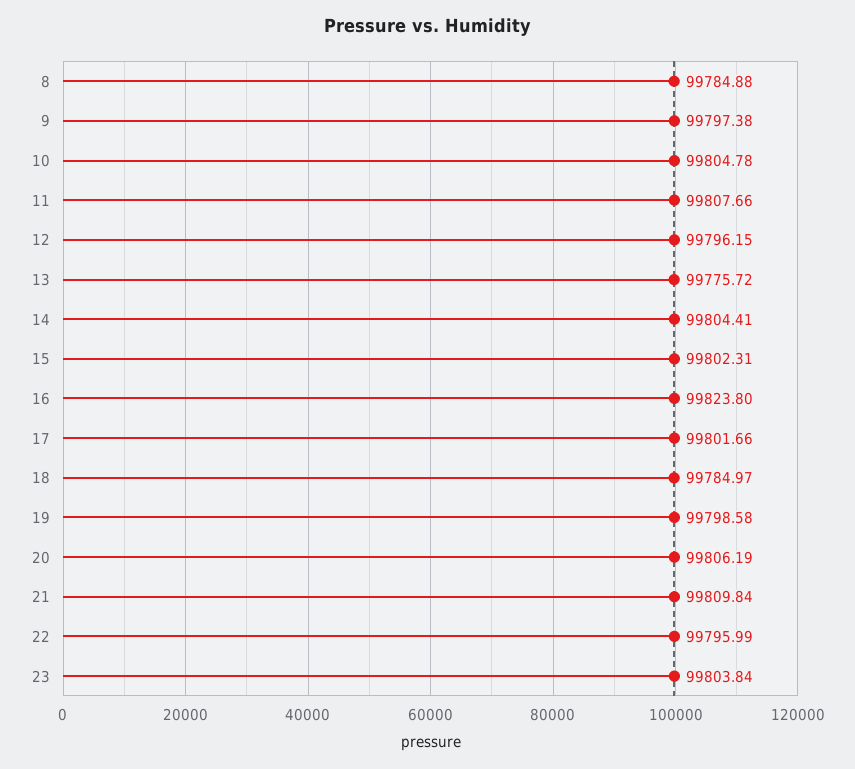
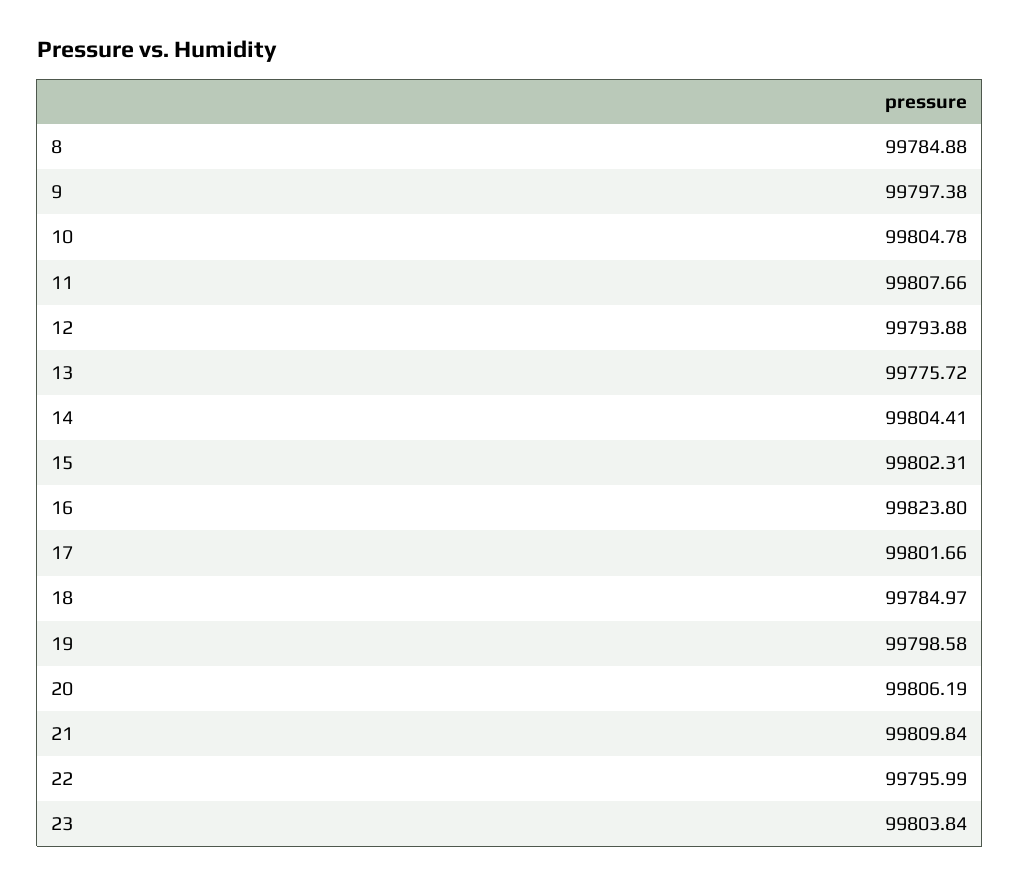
12: 99796.15 -> 99793.88

